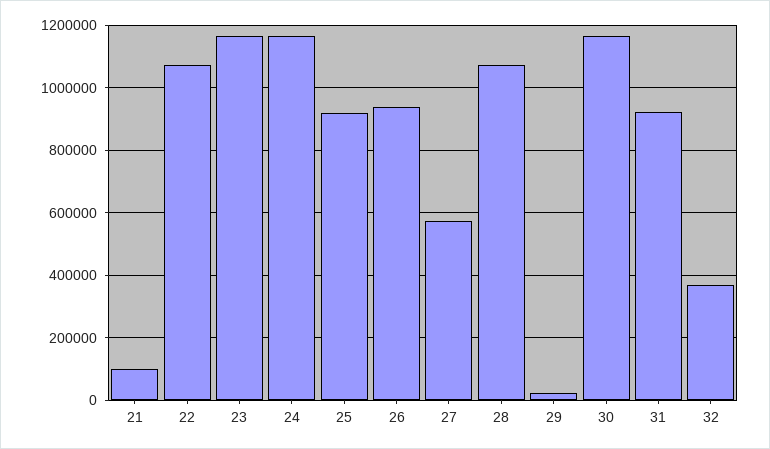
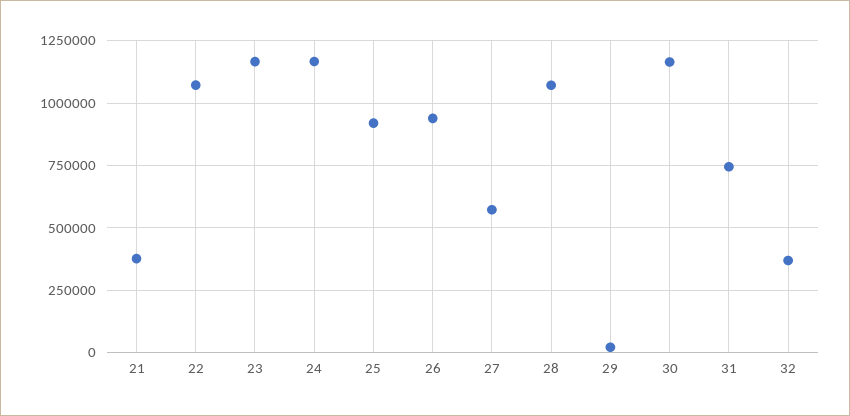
21: 100000 -> 375000
31: 920000 -> 750000

